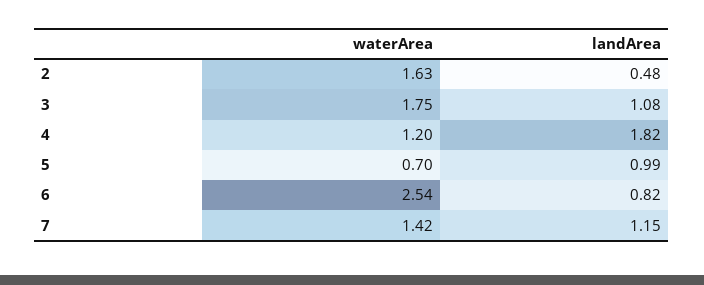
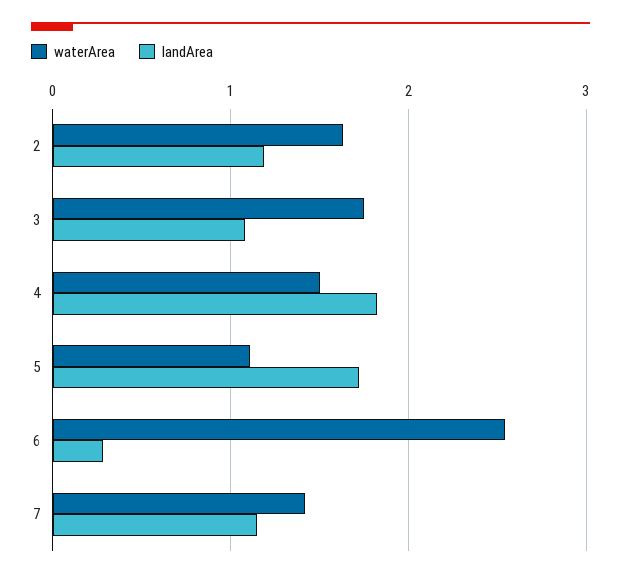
landArea, 2: 0.48 -> 1.2
waterArea, 4: 1.2 -> 1.5
waterArea, 5: 0.7 -> 1.1
landArea, 5: 0.99 -> 1.7
landArea, 6: 0.82 -> 0.3

